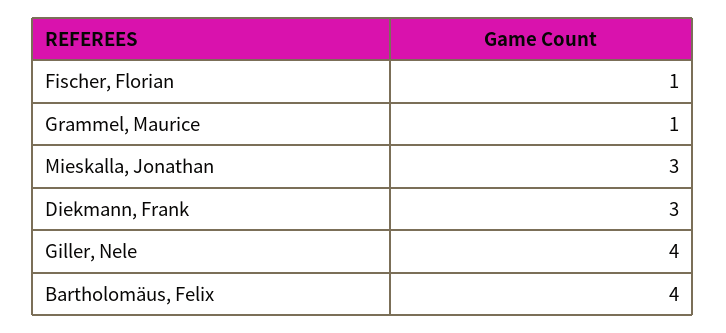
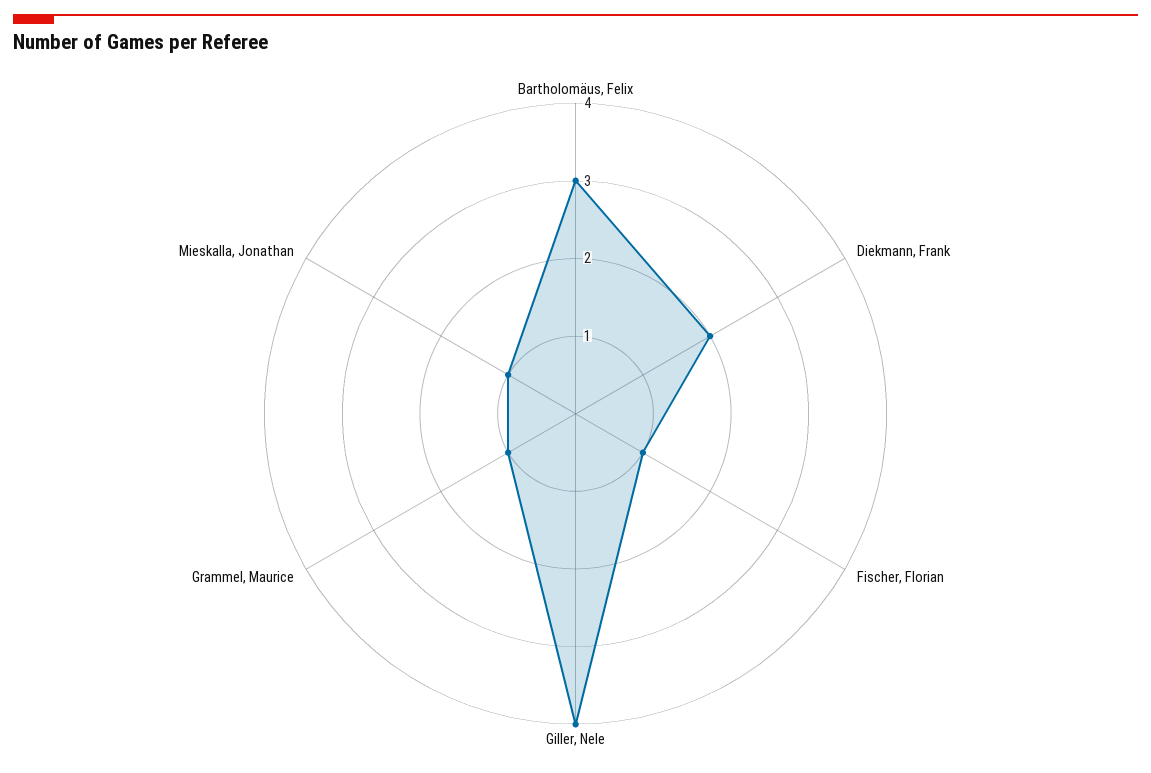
Mieskalla, Jonathan: 3 -> 1
Diekmann, Frank: 3 -> 2
Bartholomäus, Felix: 4 -> 3

